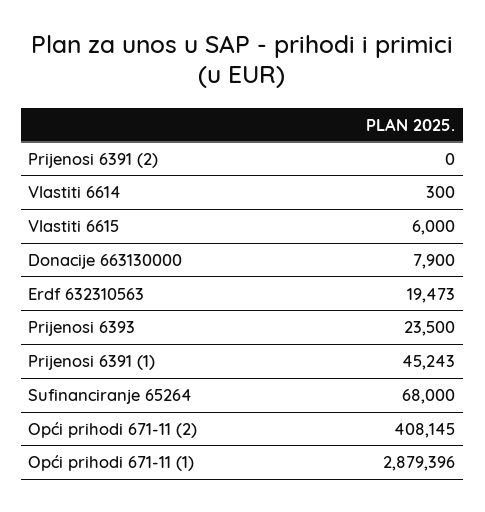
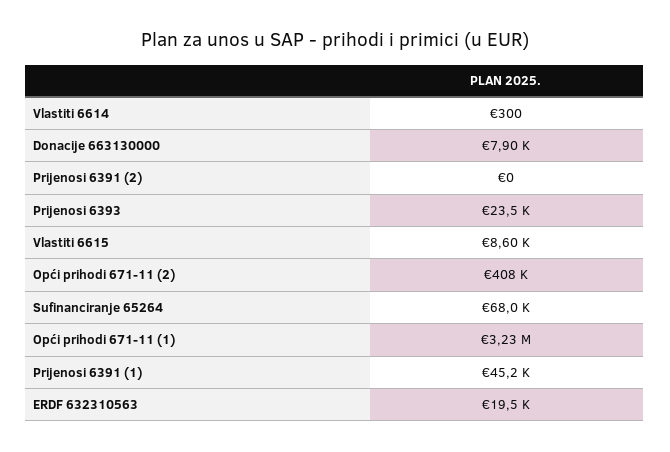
Vlastiti 6615: 6000 -> 8600
Opći prihodi 671-11 (1): 2879396 -> 3230000

